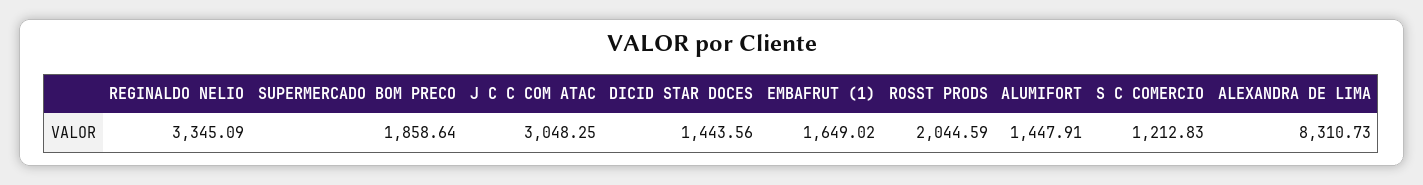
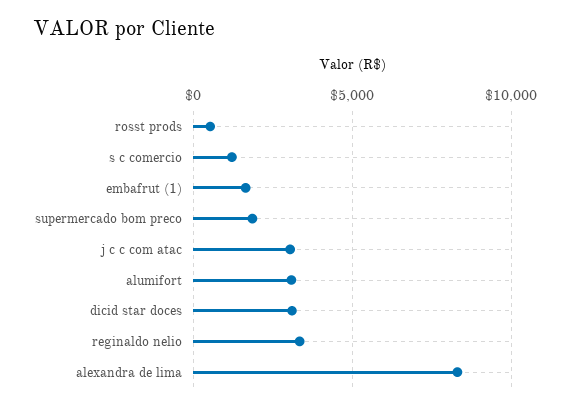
DICID STAR DOCES: 1443.56 -> 3000
ROSST PRODS: 2044.59 -> 500
ALUMIFORT: 1447.91 -> 3000

